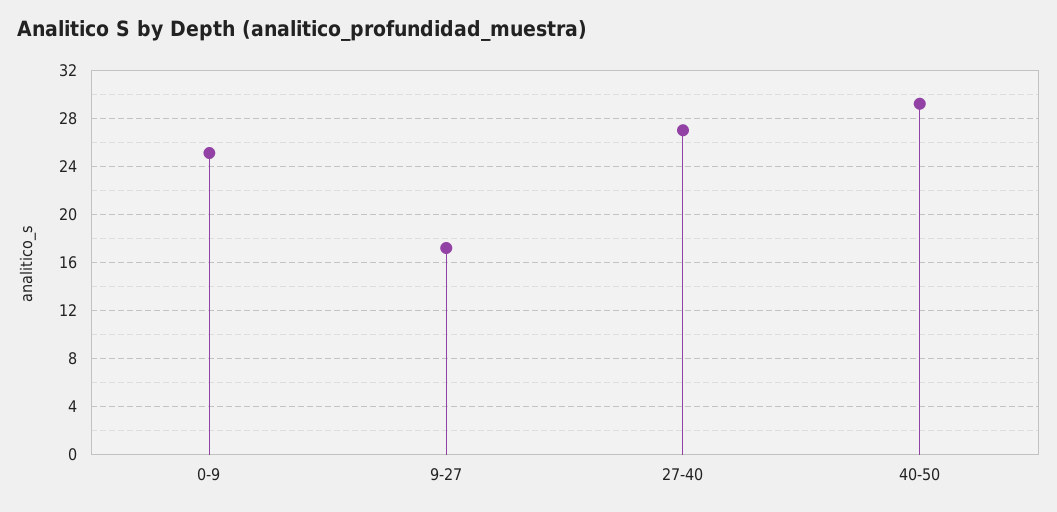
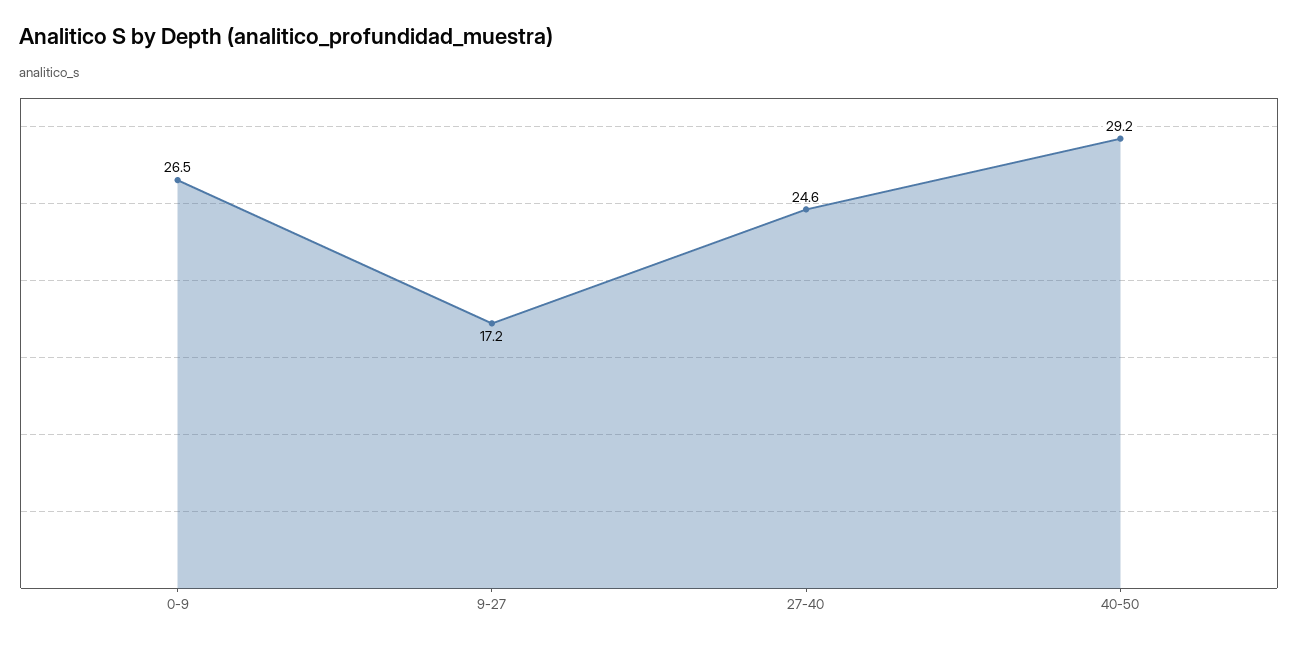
0-9: 25 -> 26.5
27-40: 27 -> 24.6

